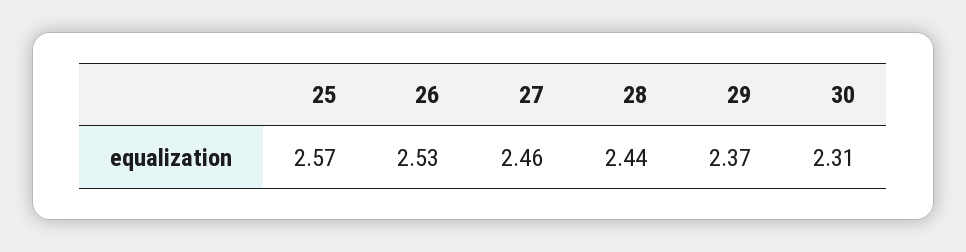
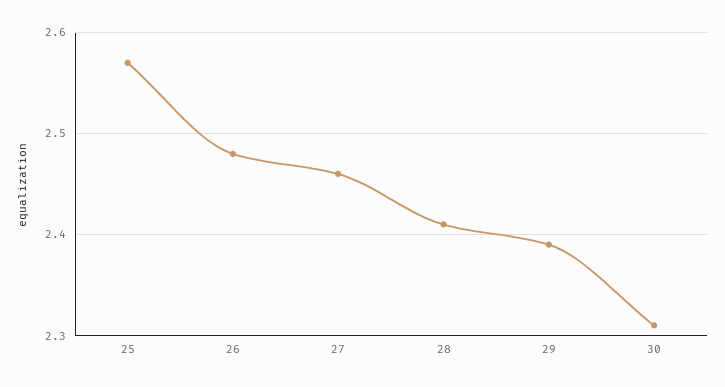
26: 2.53 -> 2.48
28: 2.44 -> 2.41
29: 2.37 -> 2.39

